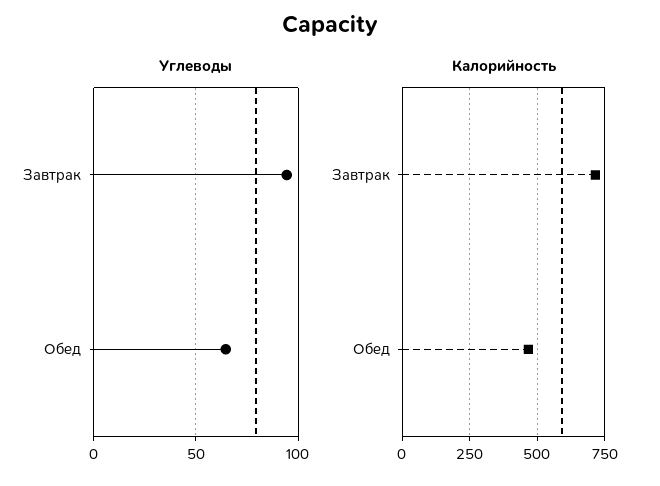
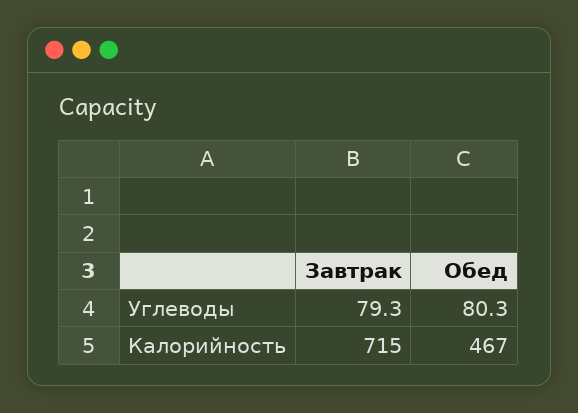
Углеводы, Завтрак: 95 -> 79.3
Углеводы, Обед: 65 -> 80.3

